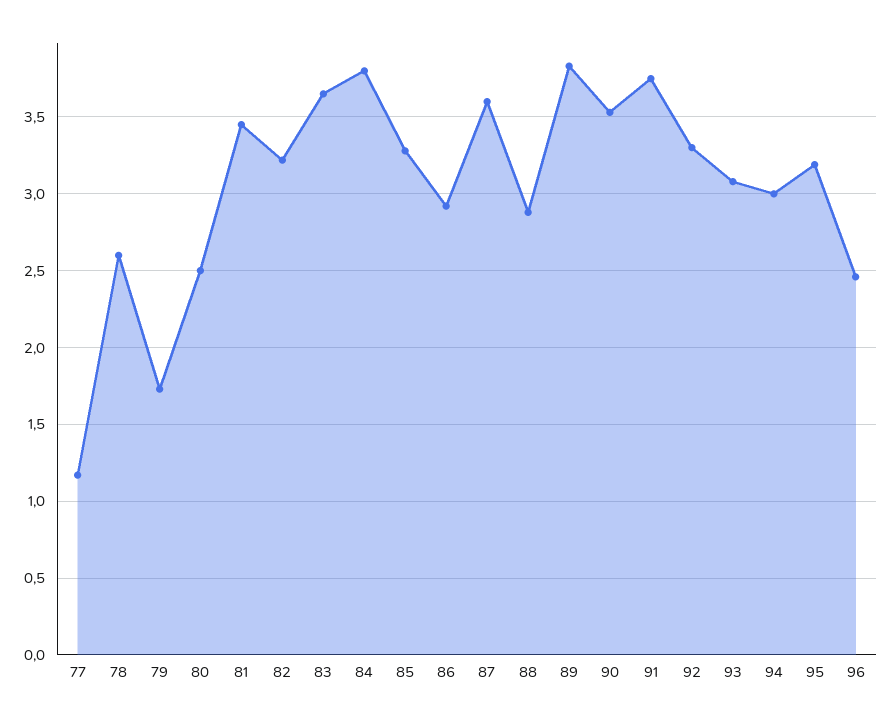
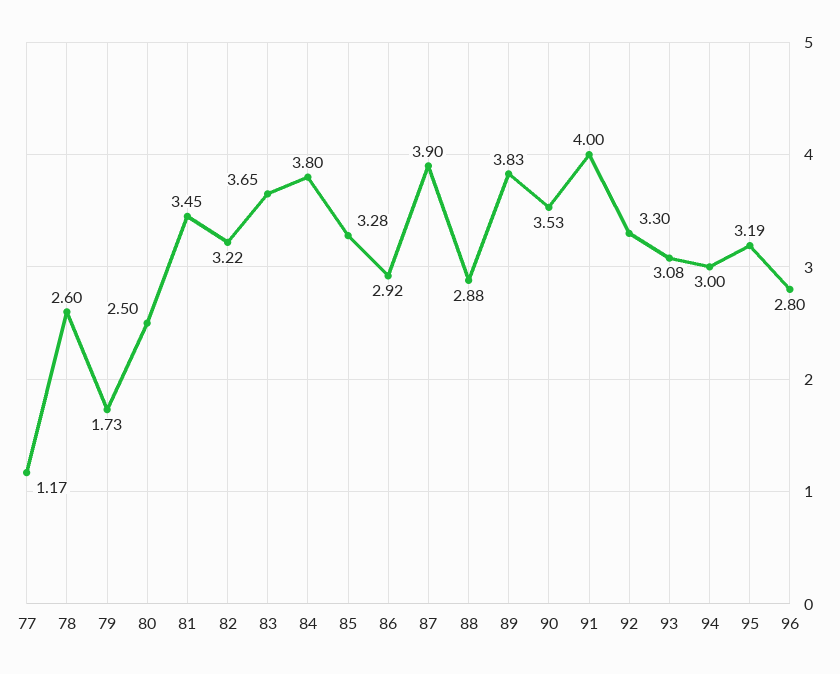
87: 3.6 -> 3.9
91: 3.75 -> 4
96: 2.45 -> 2.8

